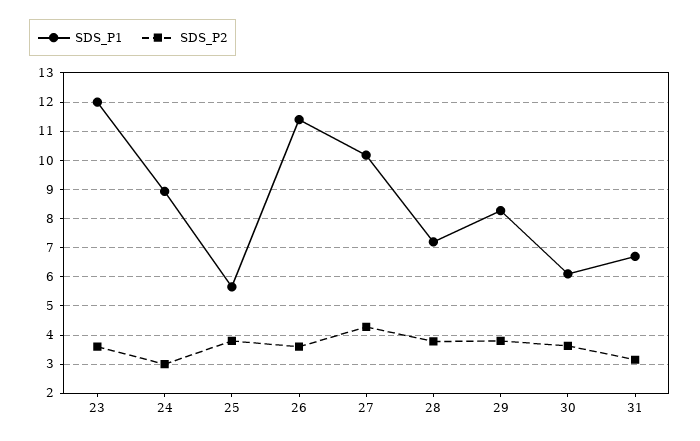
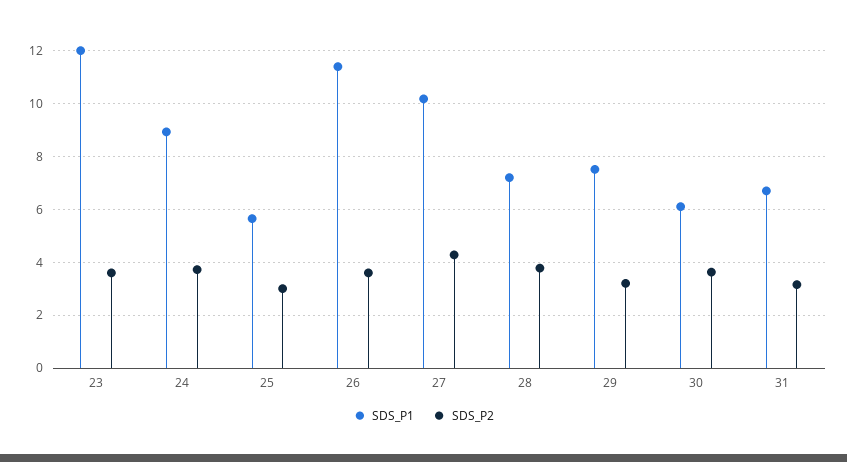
SDS_P2, 24: 3 -> 3.75
SDS_P2, 25: 3.75 -> 3
SDS_P1, 29: 8.25 -> 7.5
SDS_P2, 29: 3.75 -> 3.25

